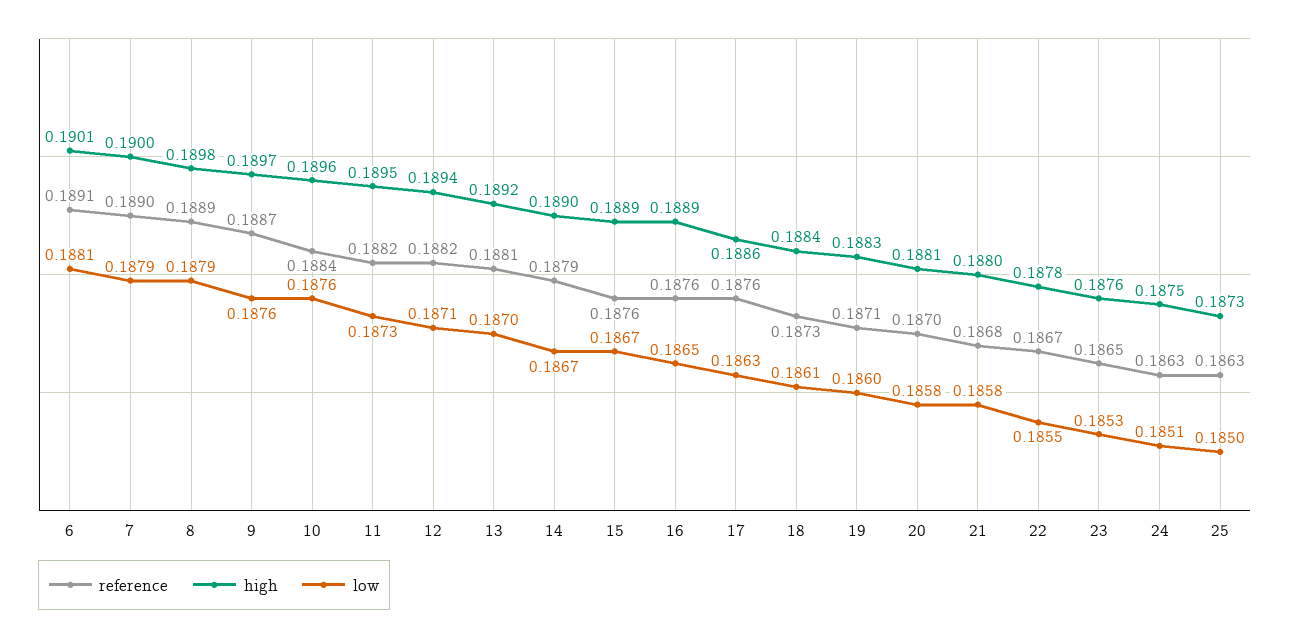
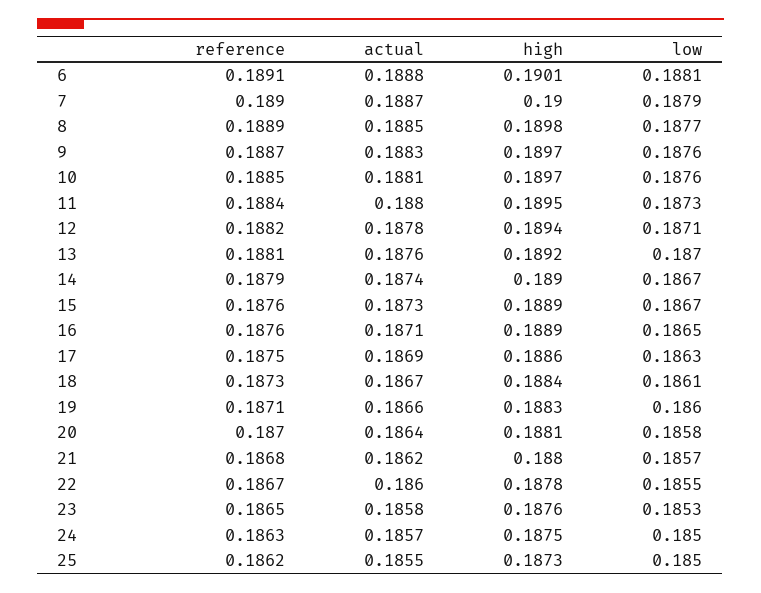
low, 8: 0.1879 -> 0.1877
reference, 10: 0.1884 -> 0.1885
high, 10: 0.1896 -> 0.1897
reference, 11: 0.1882 -> 0.1884
reference, 17: 0.1876 -> 0.1875
low, 21: 0.1858 -> 0.1857
low, 24: 0.1851 -> 0.185
reference, 25: 0.1863 -> 0.1862
actual, 6: none -> 0.1888
actual, 7: none -> 0.1887
actual, 8: none -> 0.1885
actual, 9: none -> 0.1883
actual, 10: none -> 0.1881
actual, 11: none -> 0.188
actual, 12: none -> 0.1878
actual, 13: none -> 0.1876
actual, 14: none -> 0.1874
actual, 15: none -> 0.1873
actual, 16: none -> 0.1871
actual, 17: none -> 0.1869
actual, 18: none -> 0.1867
actual, 19: none -> 0.1866
actual, 20: none -> 0.1864
actual, 21: none -> 0.1862
actual, 22: none -> 0.186
actual, 23: none -> 0.1858
actual, 24: none -> 0.1857
actual, 25: none -> 0.1855

